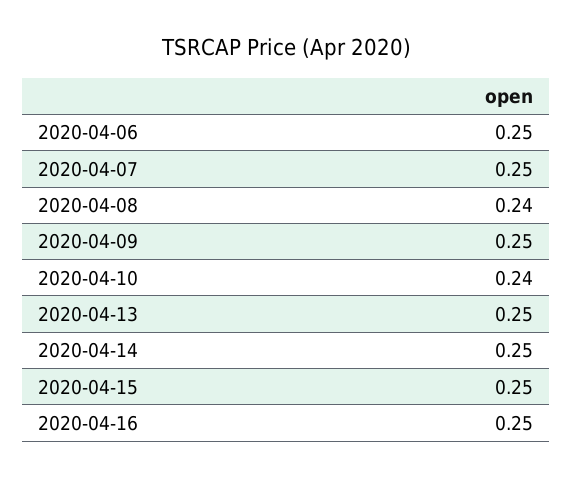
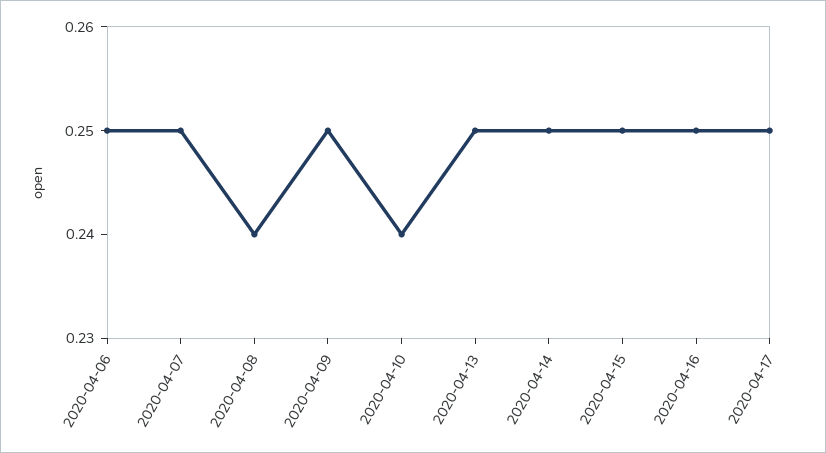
2020-04-17: none -> 0.25

